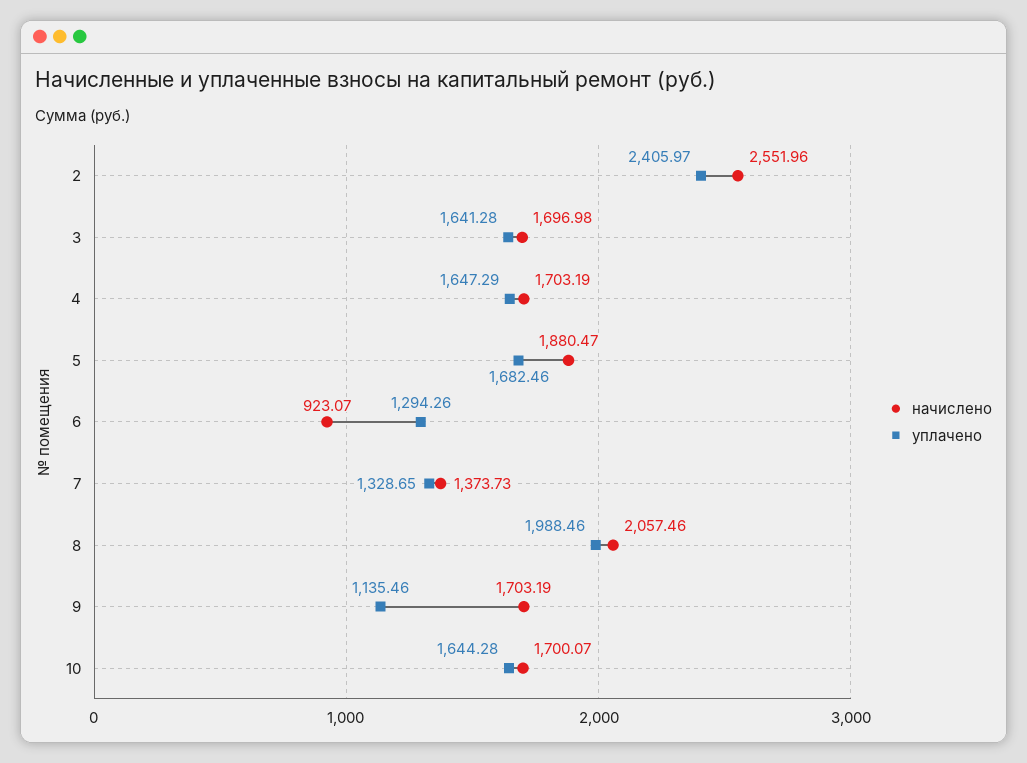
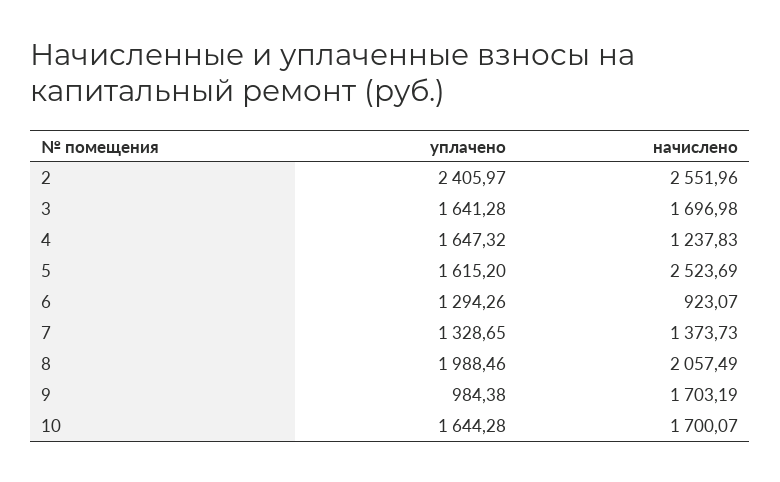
начислено, 4: 1703.19 -> 1237.83
уплачено, 4: 1647.29 -> 1647.32
начислено, 5: 1880.47 -> 2523.69
уплачено, 5: 1682.46 -> 1615.2
начислено, 8: 2057.46 -> 2057.49
уплачено, 9: 1135.46 -> 984.38

